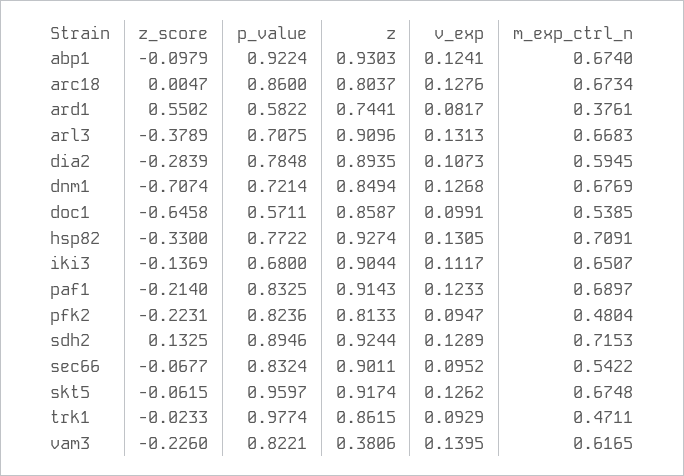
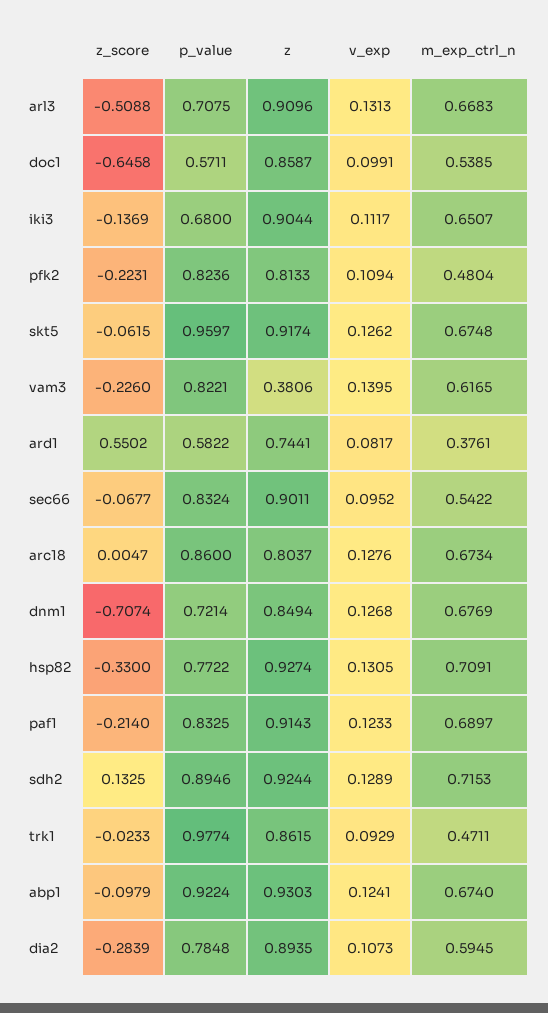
z_score, arl3: -0.3789 -> -0.5088
v_exp, pfk2: 0.0947 -> 0.1094

